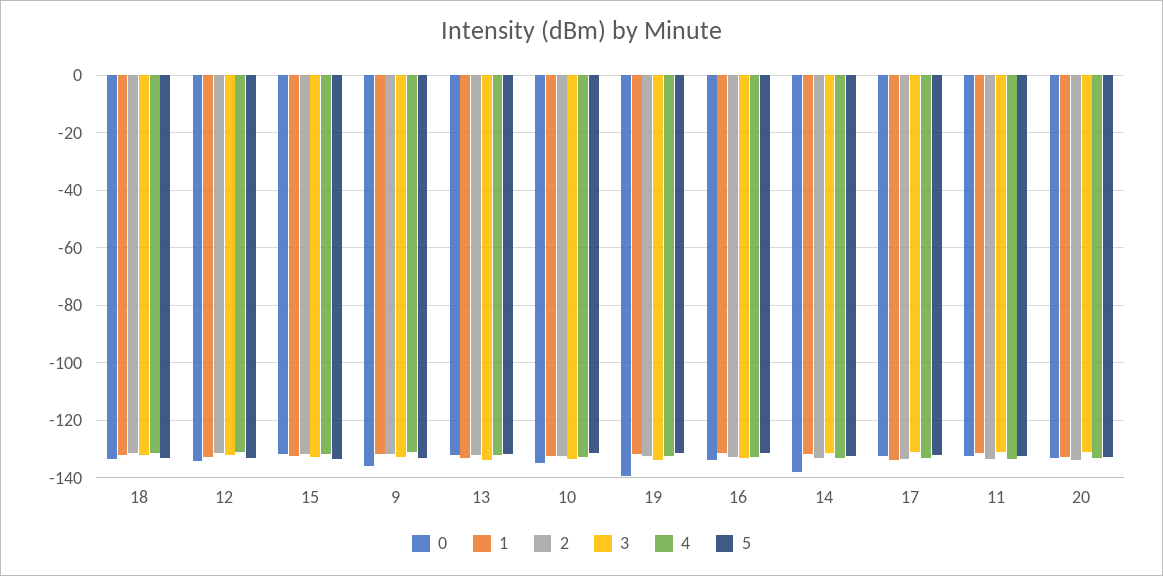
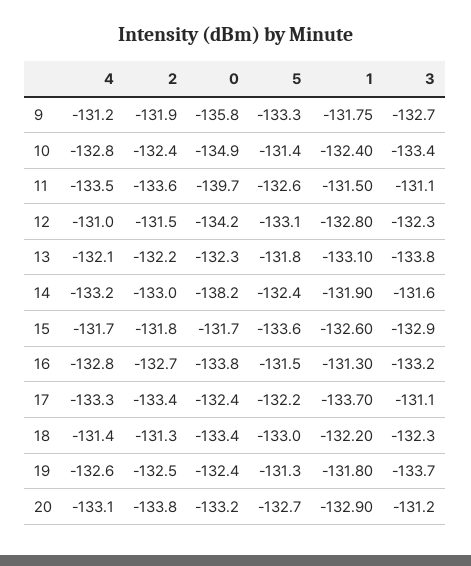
0, 19: -140 -> -132.4
0, 11: -132.5 -> -139.7

